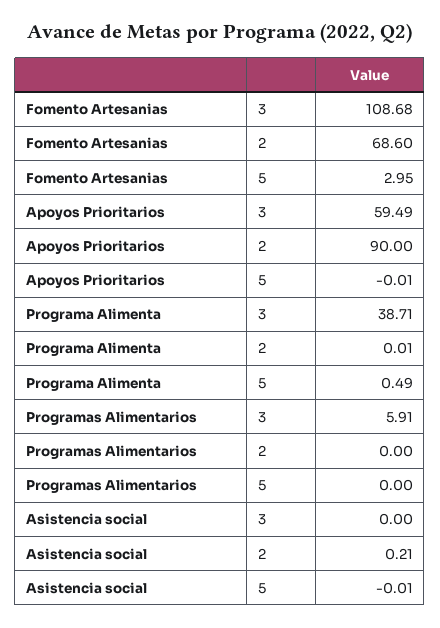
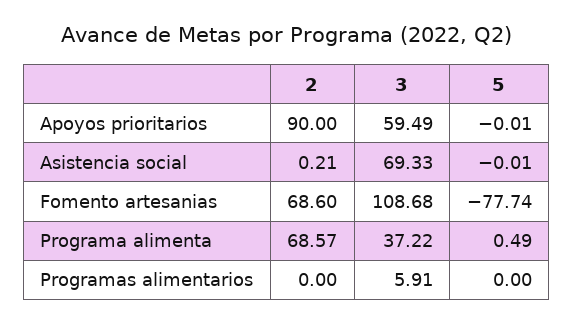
Fomento Artesanias, 5: 2.95 -> -77.74
Programa Alimenta, 3: 38.71 -> 37.22
Programa Alimenta, 2: 0.01 -> 68.57
Asistencia social, 3: 0 -> 69.33

